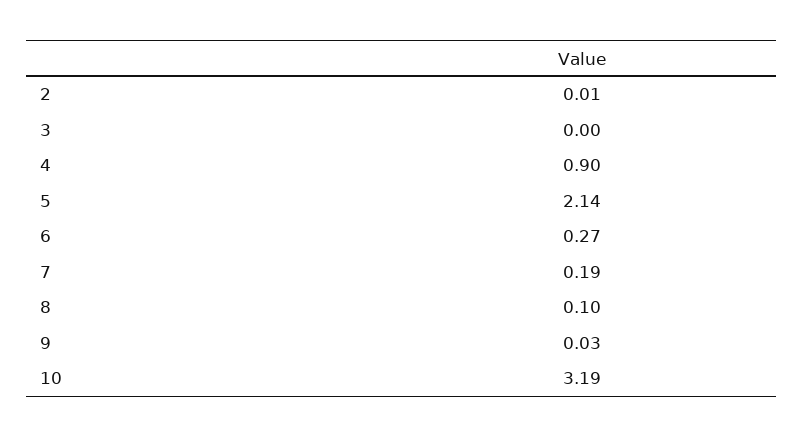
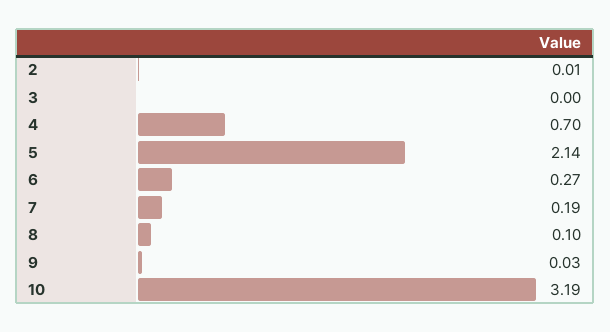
4: 0.9 -> 0.7

